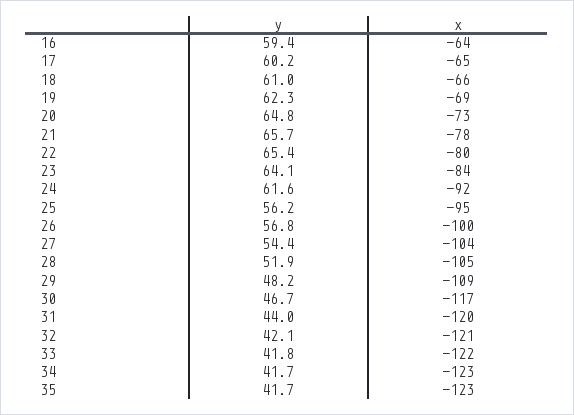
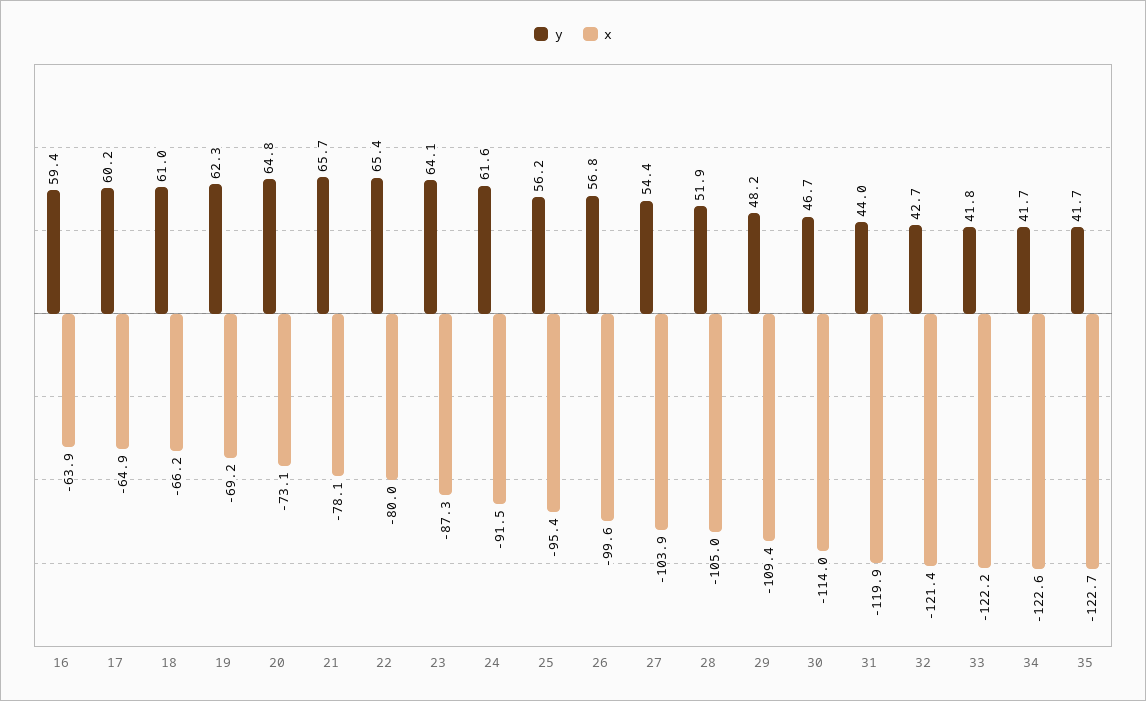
x, 23: -84 -> -87.3
x, 30: -117 -> -114
y, 32: 42.1 -> 42.7

